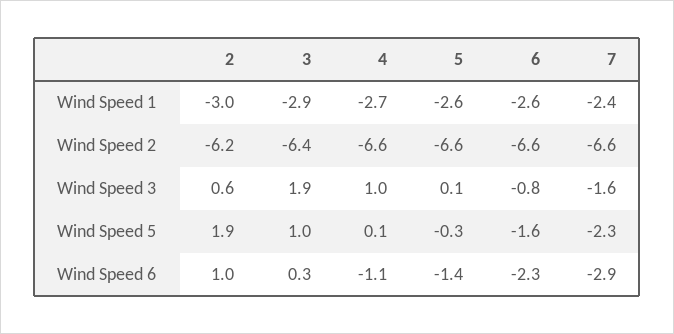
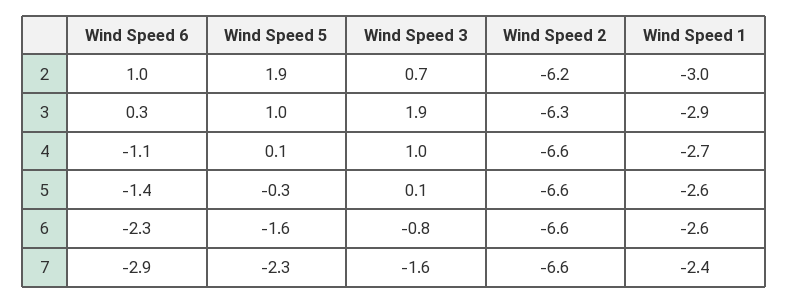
3, Wind Speed 2: -6.4 -> -6.3
2, Wind Speed 3: 0.6 -> 0.7

